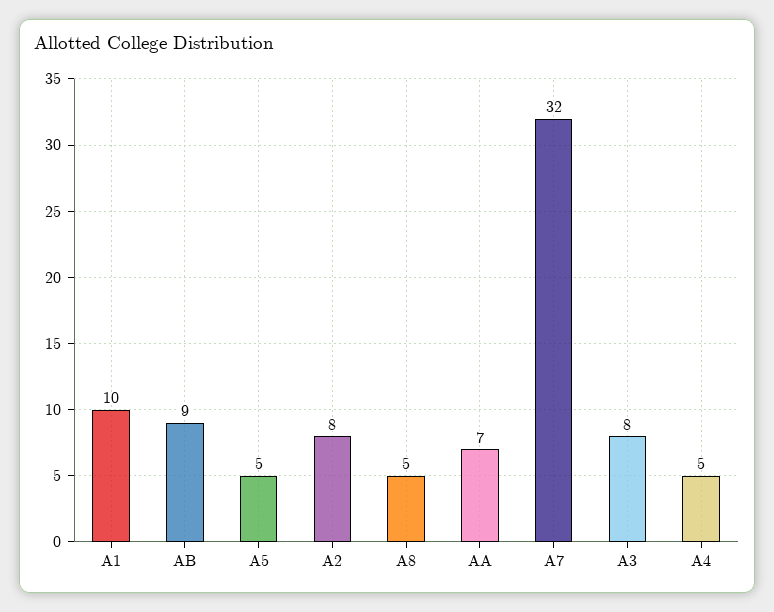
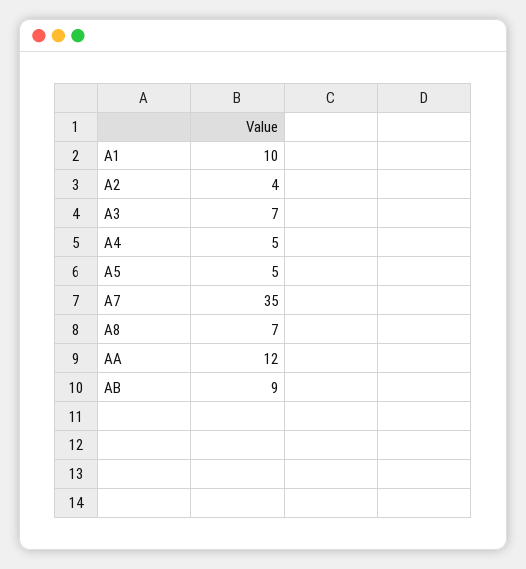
A2: 8 -> 4
A8: 5 -> 7
AA: 7 -> 12
A7: 32 -> 35
A3: 8 -> 7

